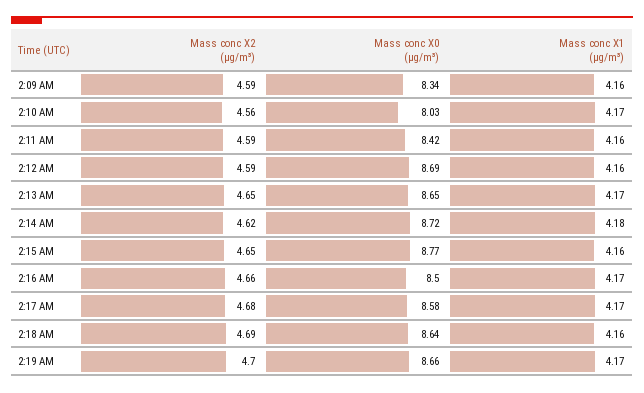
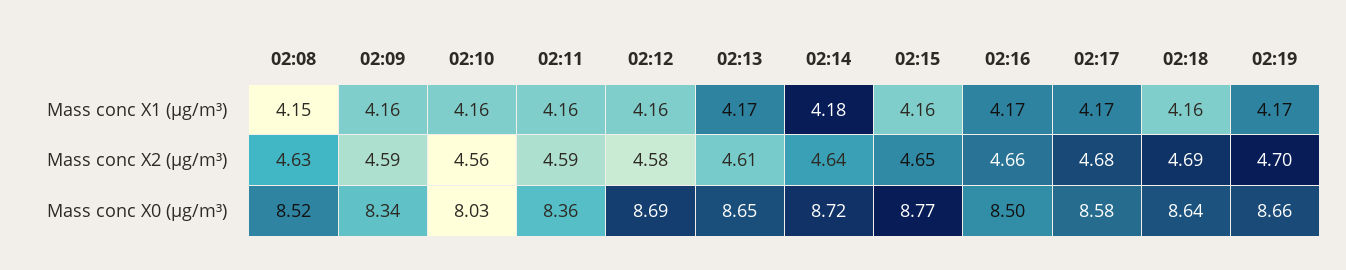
Mass conc X1 (μg/m³), 2:10 AM: 4.17 -> 4.16
Mass conc X0 (μg/m³), 2:11 AM: 8.42 -> 8.36
Mass conc X2 (μg/m³), 2:12 AM: 4.59 -> 4.58
Mass conc X2 (μg/m³), 2:13 AM: 4.65 -> 4.61
Mass conc X2 (μg/m³), 2:14 AM: 4.62 -> 4.64
Mass conc X1 (μg/m³), 02:08: none -> 4.15
Mass conc X2 (μg/m³), 02:08: none -> 4.63
Mass conc X0 (μg/m³), 02:08: none -> 8.52

